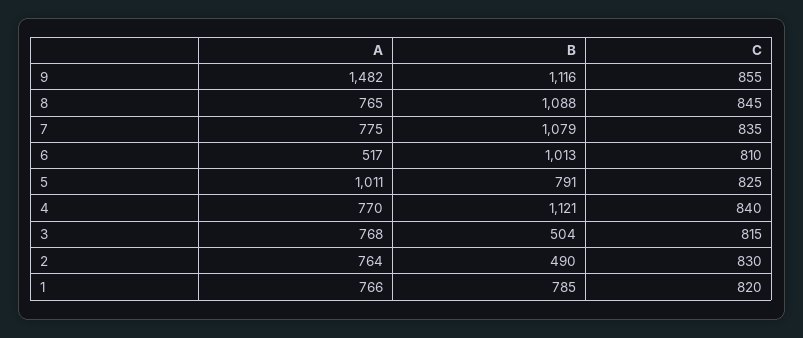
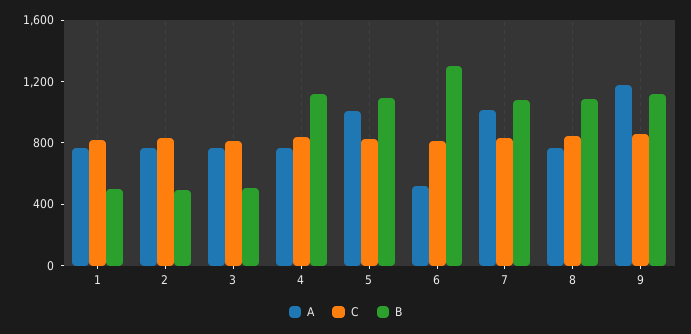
A, 9: 1482 -> 1200
A, 7: 775 -> 1000
B, 6: 1013 -> 1300
B, 5: 791 -> 1100
B, 1: 785 -> 500

